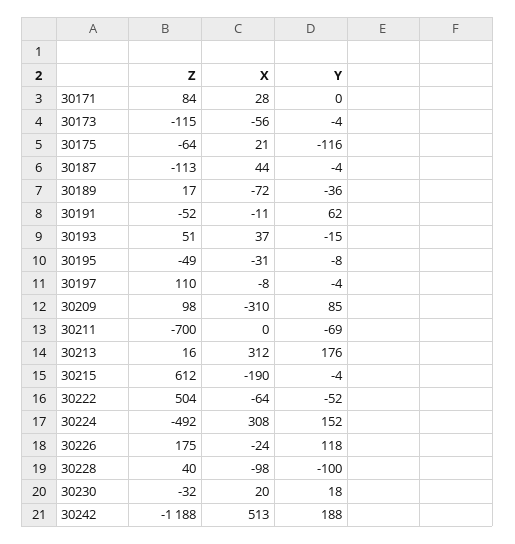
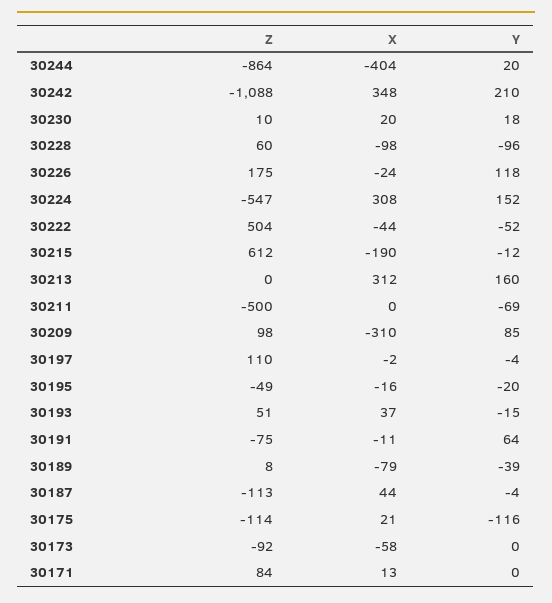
X, 30171: 28 -> 13
Z, 30173: -115 -> -92
X, 30173: -56 -> -58
Y, 30173: -4 -> 0
Z, 30175: -64 -> -114
Z, 30189: 17 -> 8
X, 30189: -72 -> -79
Y, 30189: -36 -> -39
Z, 30191: -52 -> -75
Y, 30191: 62 -> 64
X, 30195: -31 -> -16
Y, 30195: -8 -> -20
X, 30197: -8 -> -2
Z, 30211: -700 -> -500
Z, 30213: 16 -> 0
Y, 30213: 176 -> 160
Y, 30215: -4 -> -12
X, 30222: -64 -> -44
Z, 30224: -492 -> -547
Z, 30228: 40 -> 60
Y, 30228: -100 -> -96
Z, 30230: -32 -> 10
Z, 30242: -1188 -> -1088
X, 30242: 513 -> 348
Y, 30242: 188 -> 210
Z, 30244: none -> -864
X, 30244: none -> -404
Y, 30244: none -> 20

